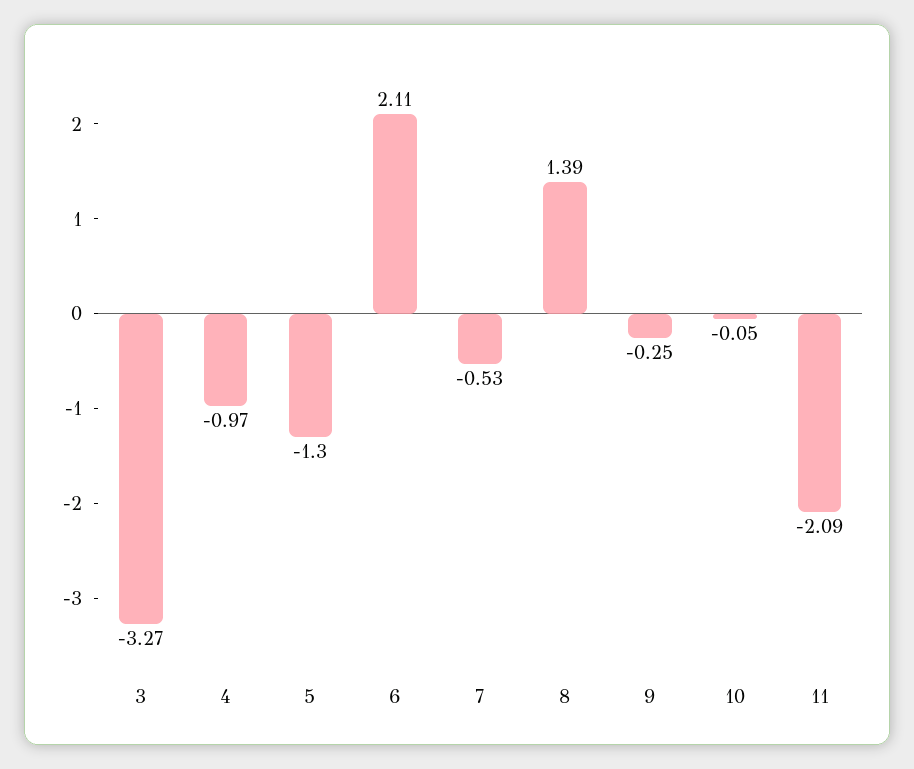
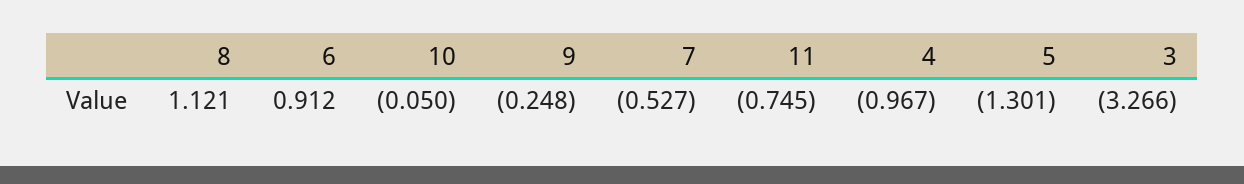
6: 2.11 -> 0.912
8: 1.39 -> 1.121
11: -2.09 -> -0.745

